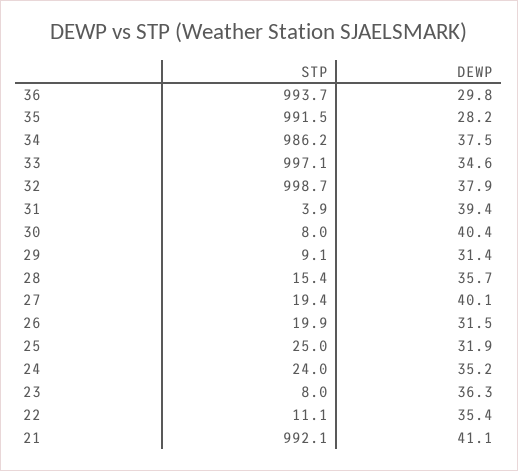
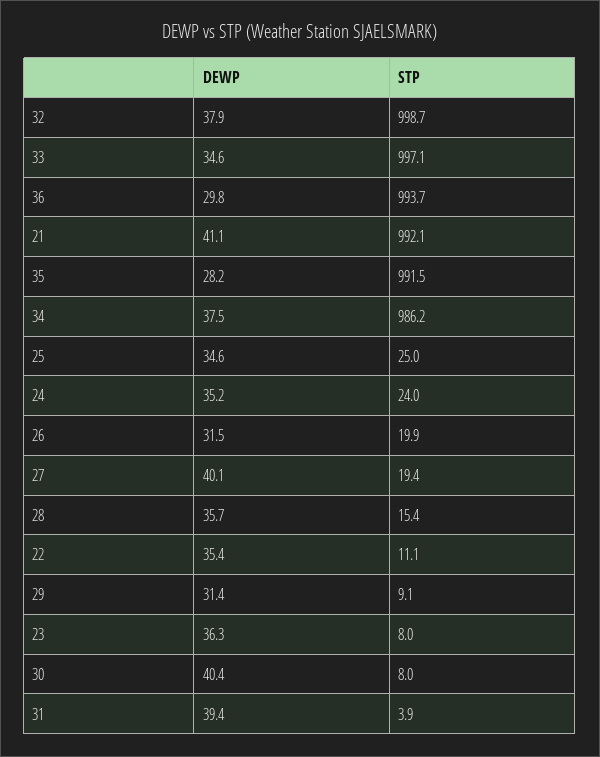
DEWP, 25: 31.9 -> 34.6

